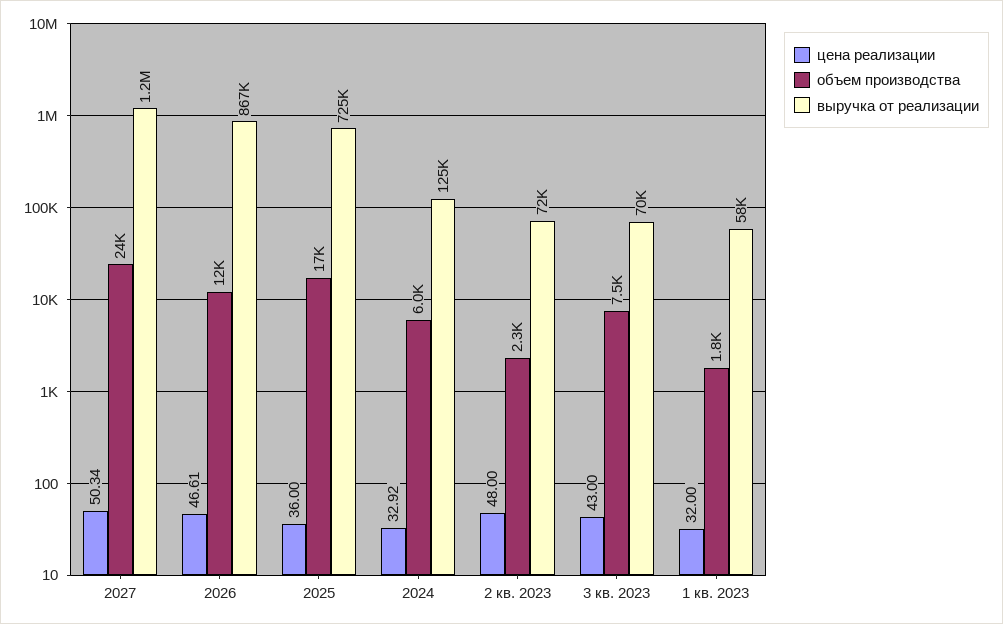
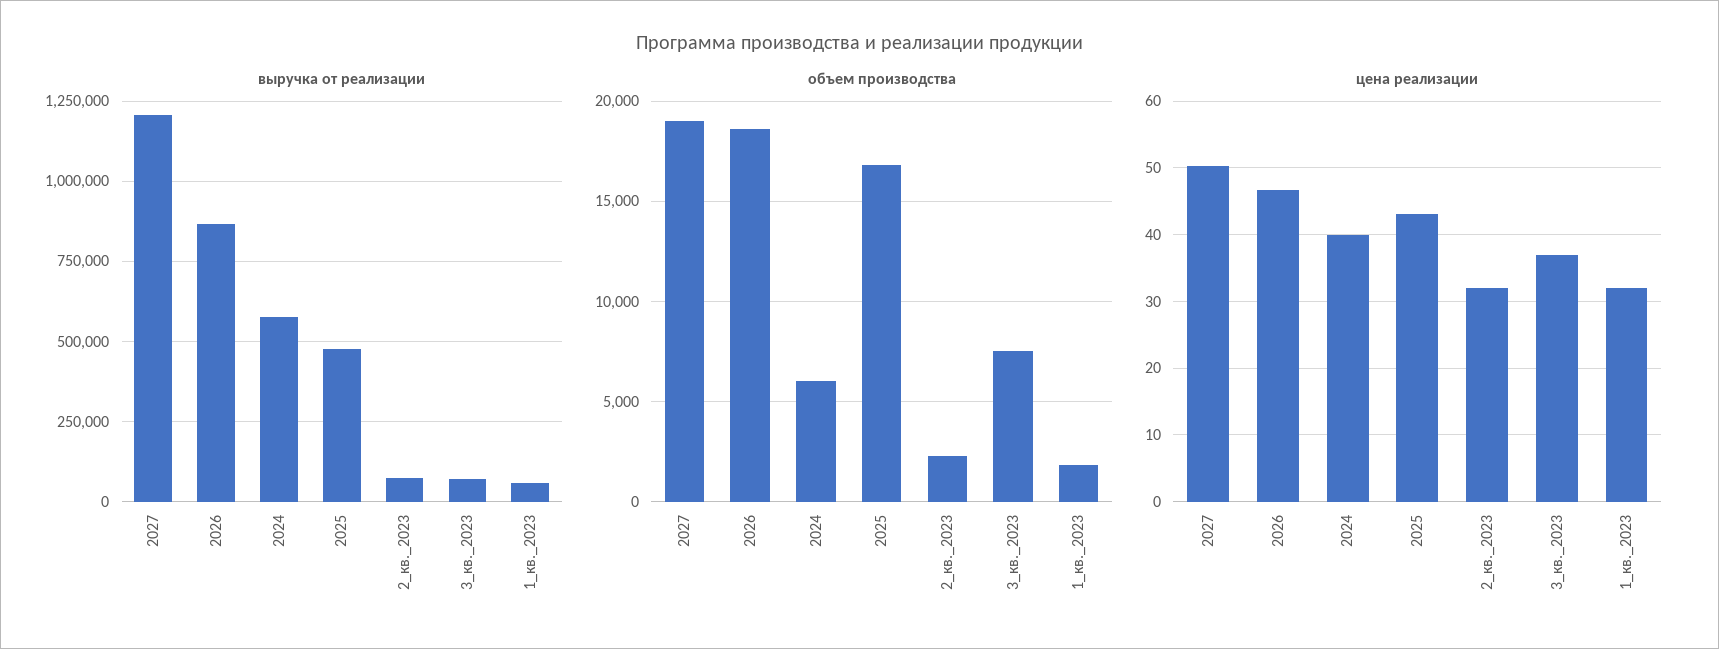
объем производства, 2027: 24000 -> 19000
объем производства, 2026: 12000 -> 18500
цена реализации, 2025: 36 -> 43
выручка от реализации, 2025: 725000 -> 475000
цена реализации, 2024: 32.92 -> 40
выручка от реализации, 2024: 125000 -> 575000
цена реализации, 2 кв. 2023: 48 -> 32
цена реализации, 3 кв. 2023: 43 -> 37

